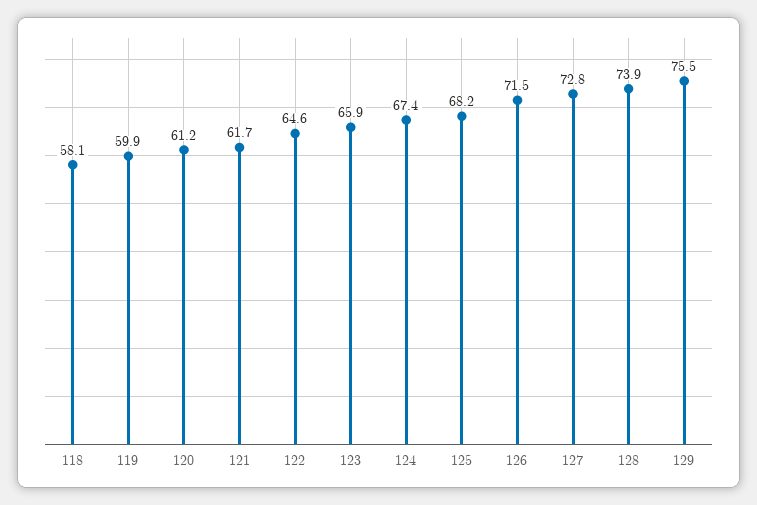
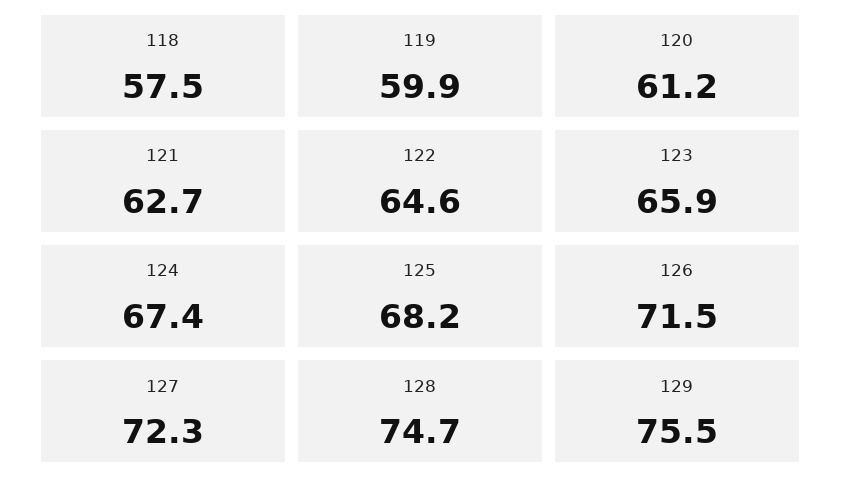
118: 58.1 -> 57.5
121: 61.7 -> 62.7
127: 72.8 -> 72.3
128: 73.9 -> 74.7

